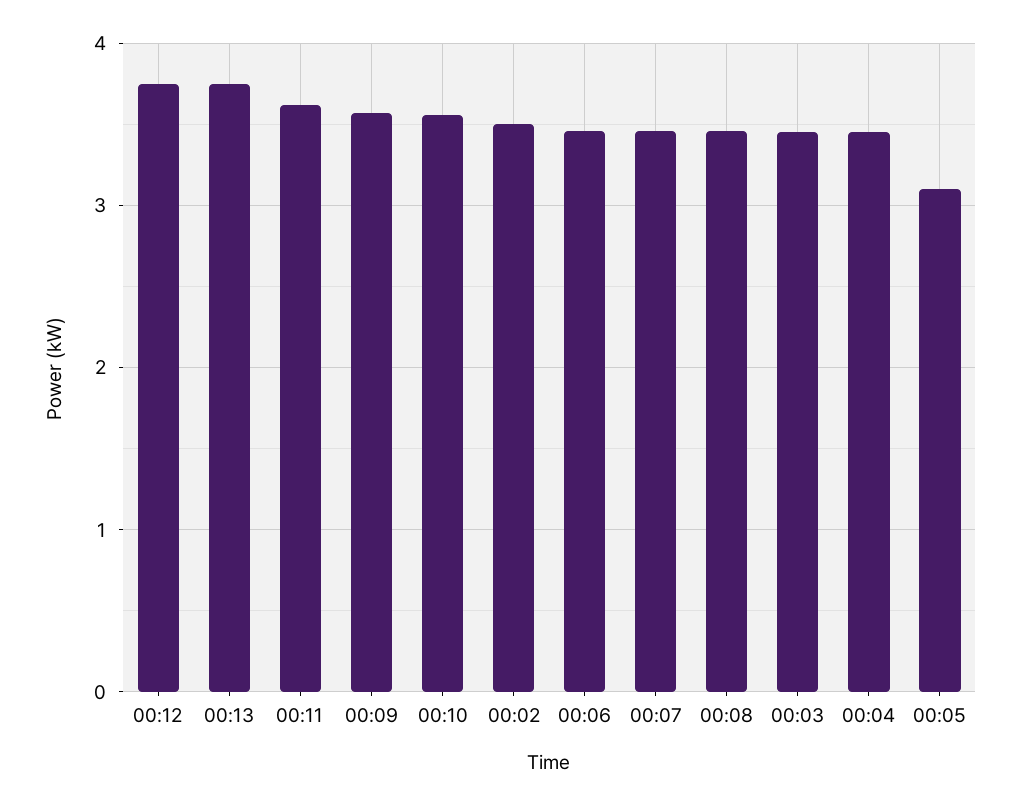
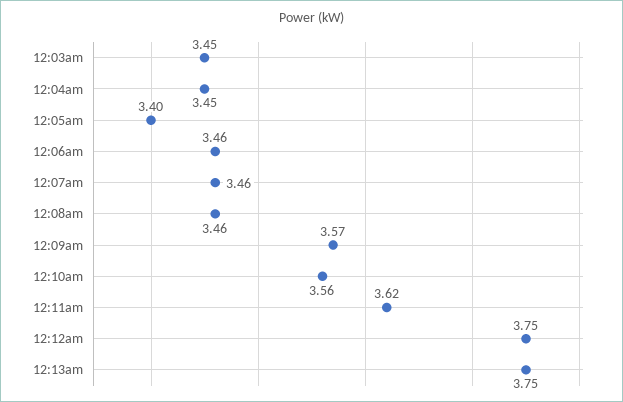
00:02: 3.5 -> none
00:05: 3.1 -> 3.4

